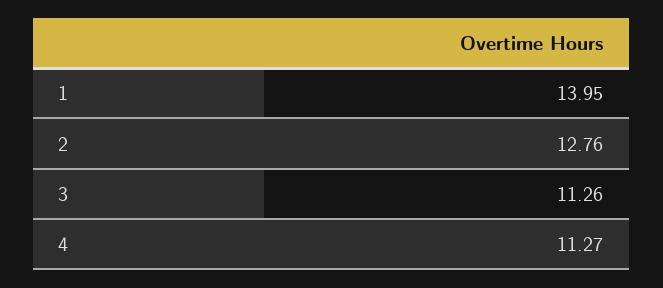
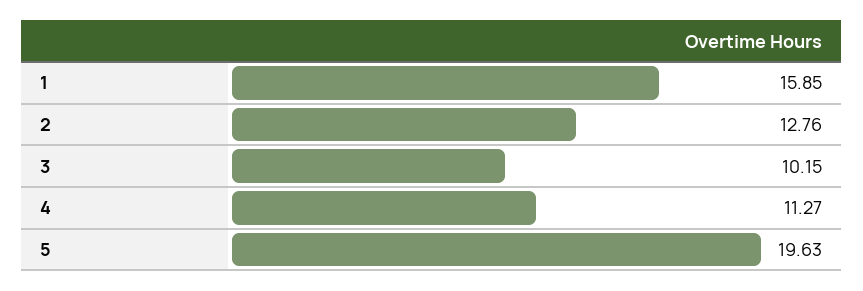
1: 13.95 -> 15.85
3: 11.26 -> 10.15
5: none -> 19.63

